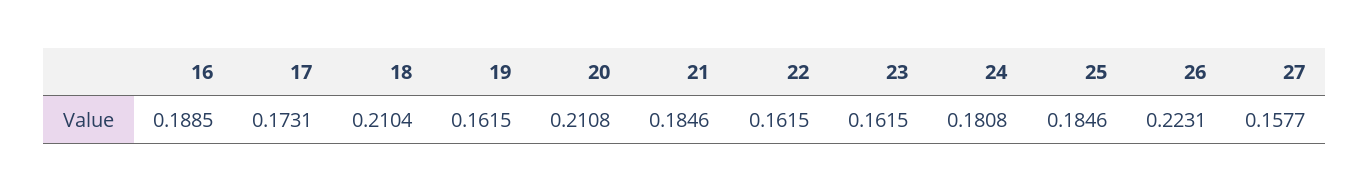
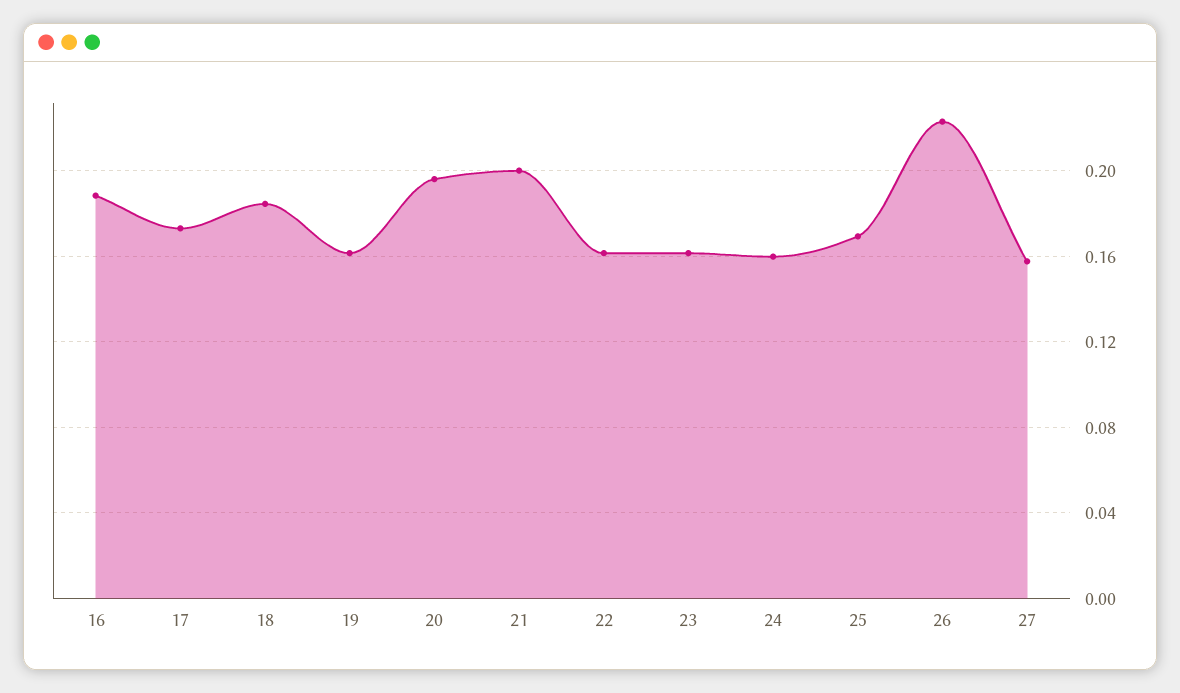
18: 0.2104 -> 0.185
20: 0.2108 -> 0.195
21: 0.1846 -> 0.2
24: 0.1808 -> 0.16
25: 0.1846 -> 0.17

